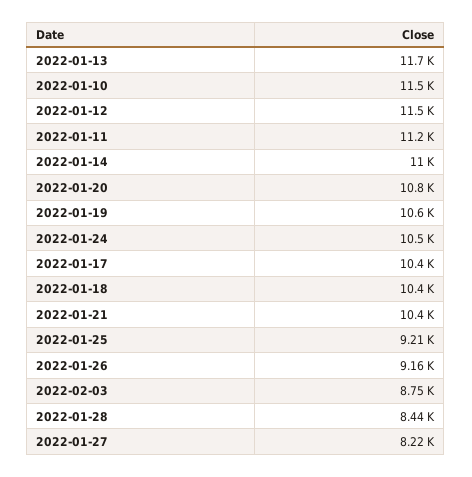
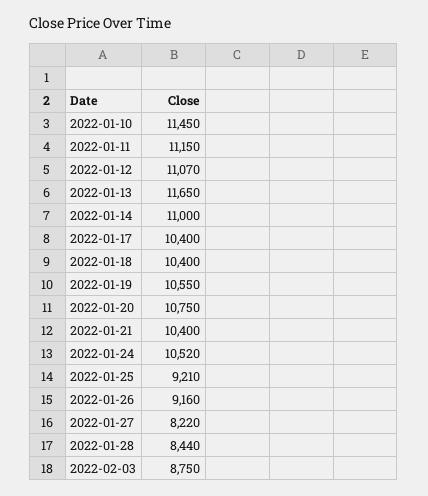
2022-01-12: 11500 -> 11070

